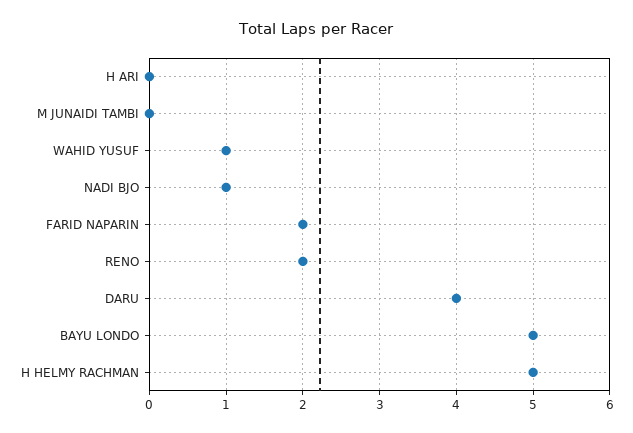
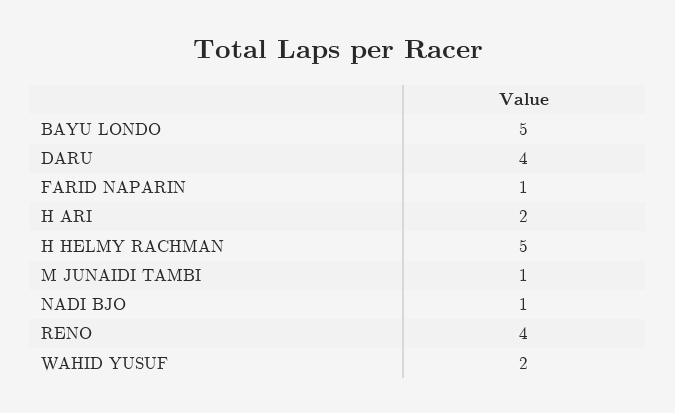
H ARI: 0 -> 2
M JUNAIDI TAMBI: 0 -> 1
WAHID YUSUF: 1 -> 2
FARID NAPARIN: 2 -> 1
RENO: 2 -> 4

